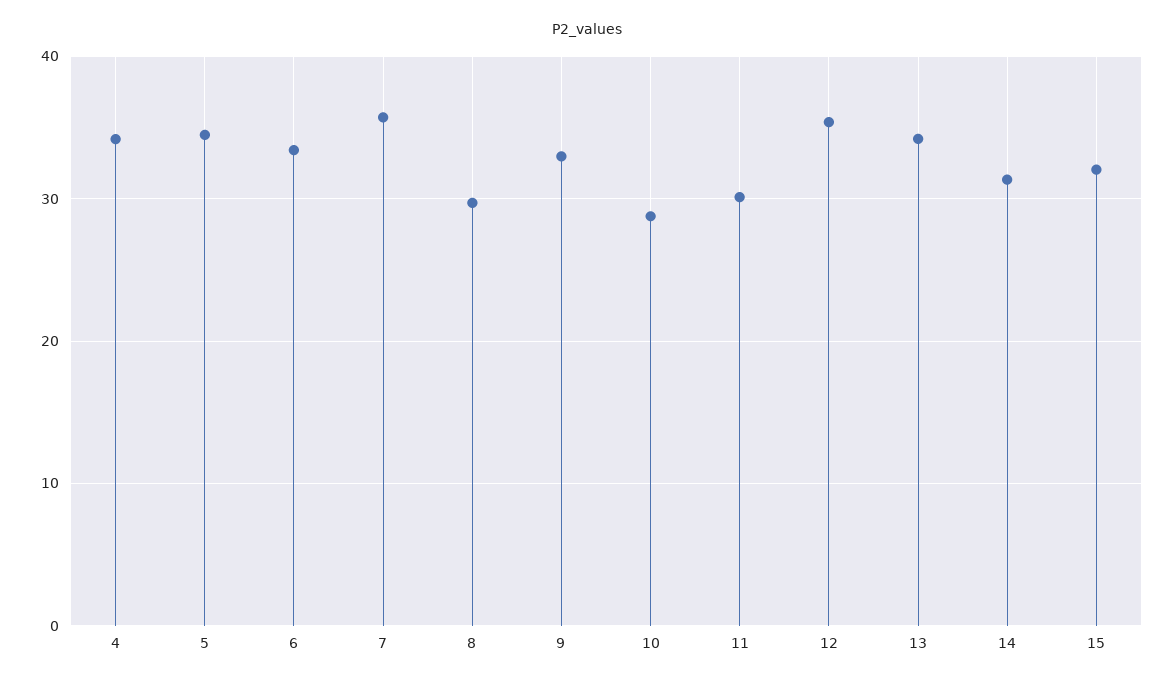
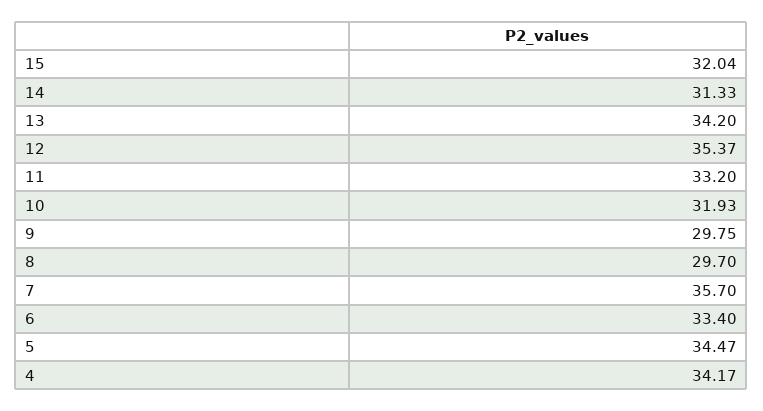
9: 33 -> 29.75
10: 29 -> 31.93
11: 30 -> 33.2

